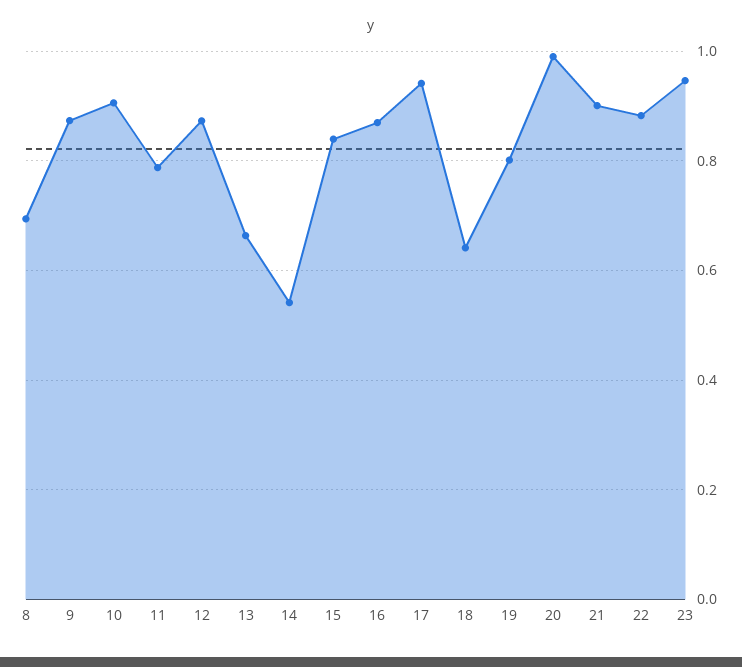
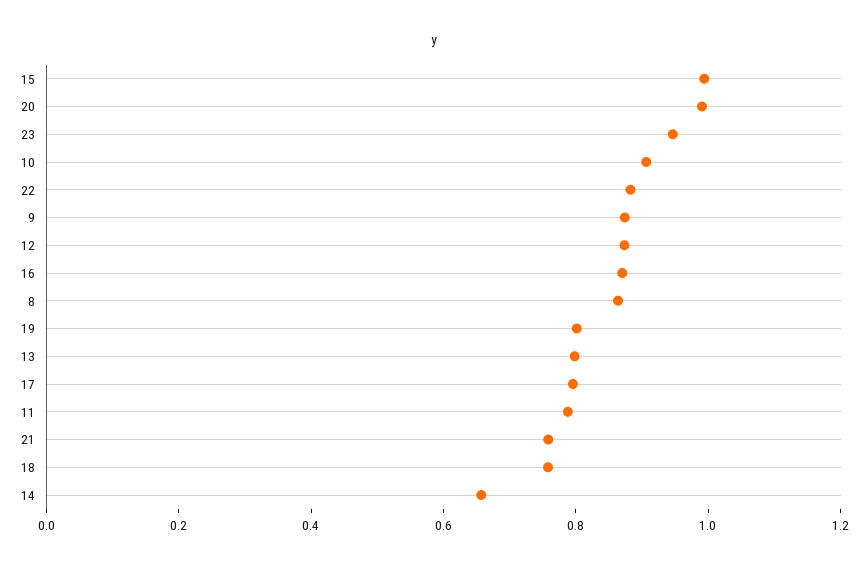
8: 0.7 -> 0.85
13: 0.66 -> 0.8
14: 0.54 -> 0.65
15: 0.84 -> 1
17: 0.94 -> 0.8
18: 0.64 -> 0.75
21: 0.9 -> 0.75

